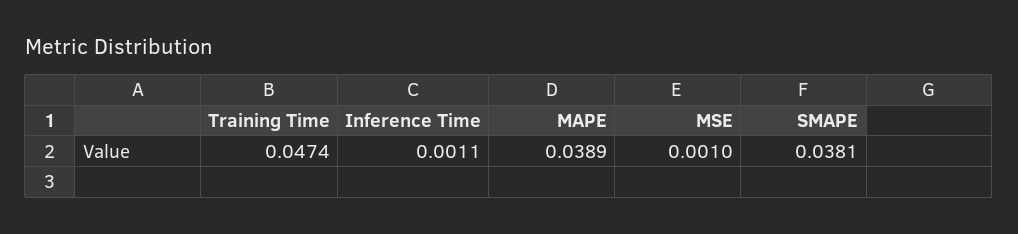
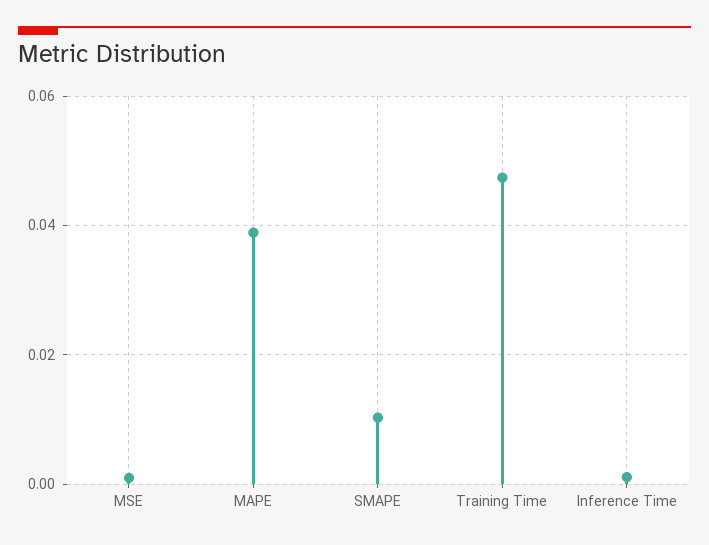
SMAPE: 0.0381 -> 0.01

